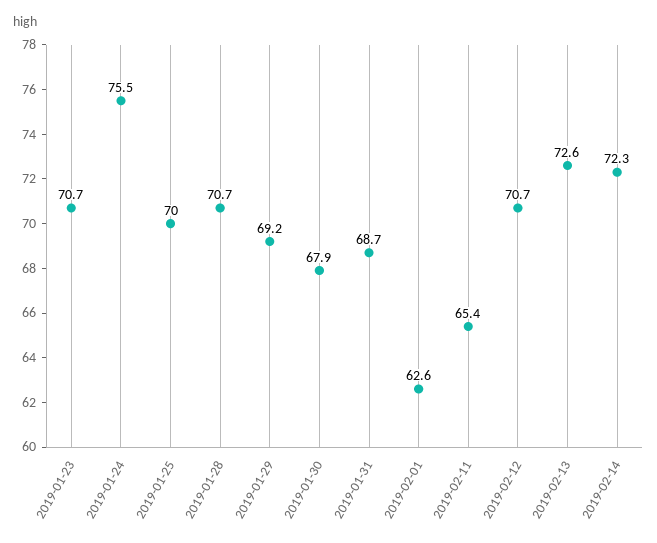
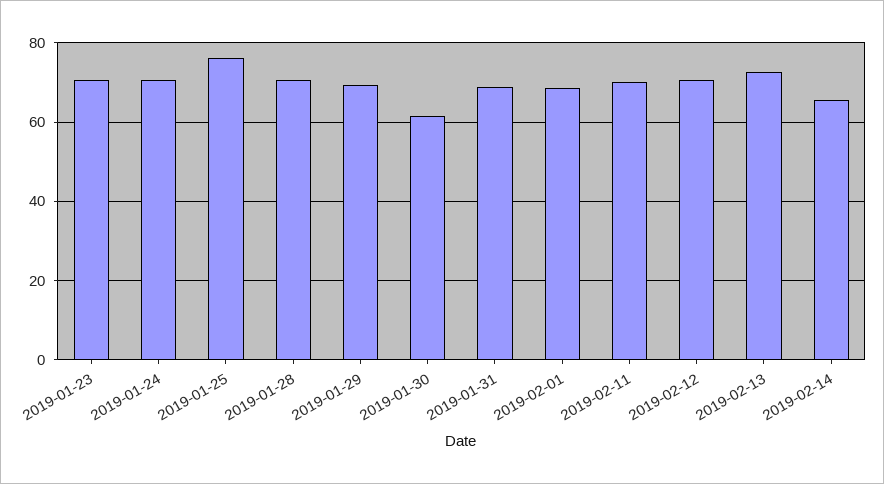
2019-01-24: 75.5 -> 70
2019-01-25: 70 -> 76
2019-01-30: 67.9 -> 62
2019-02-01: 62.6 -> 68
2019-02-11: 65.4 -> 70
2019-02-14: 72.3 -> 66

